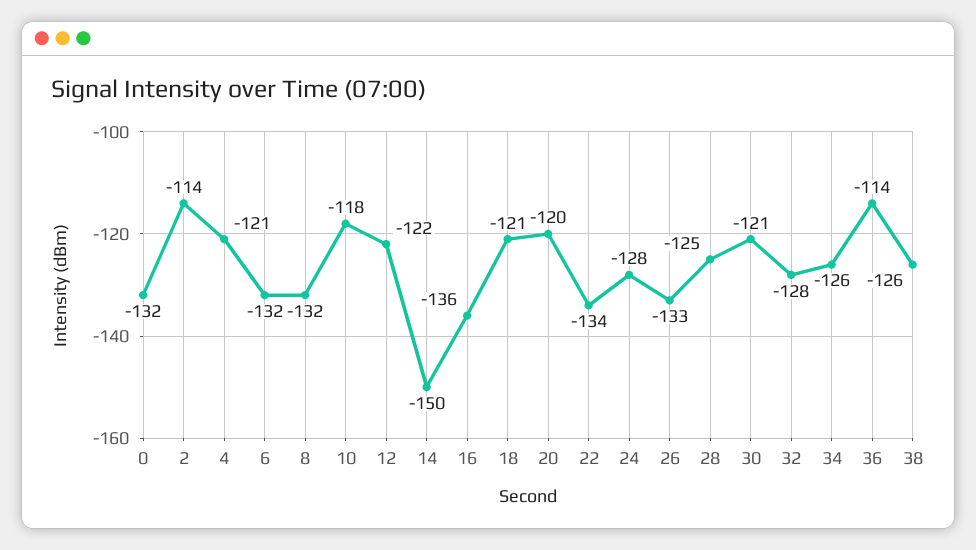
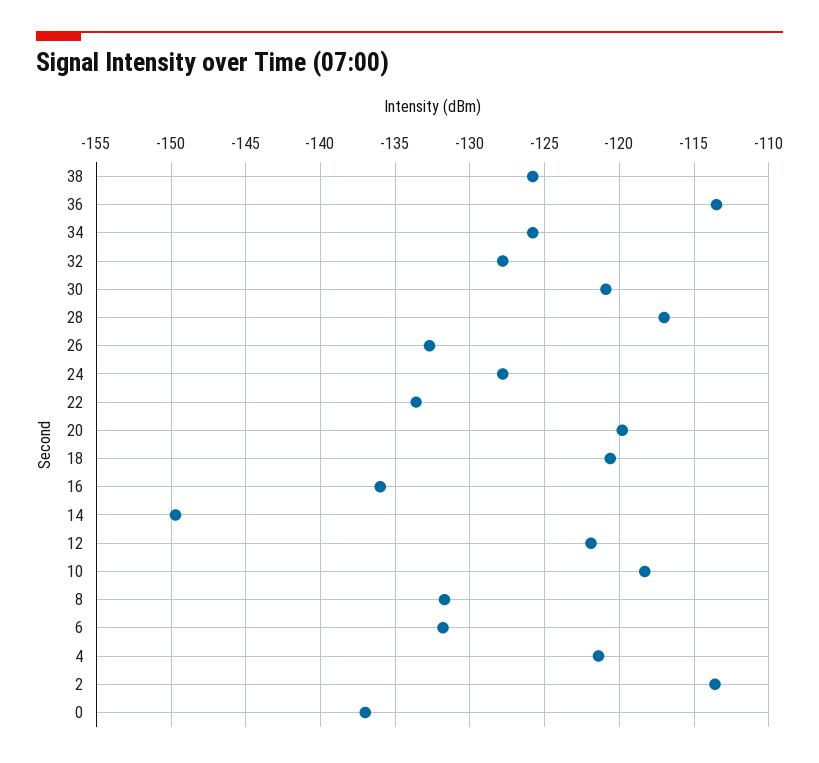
0: -132 -> -137
28: -125 -> -117

